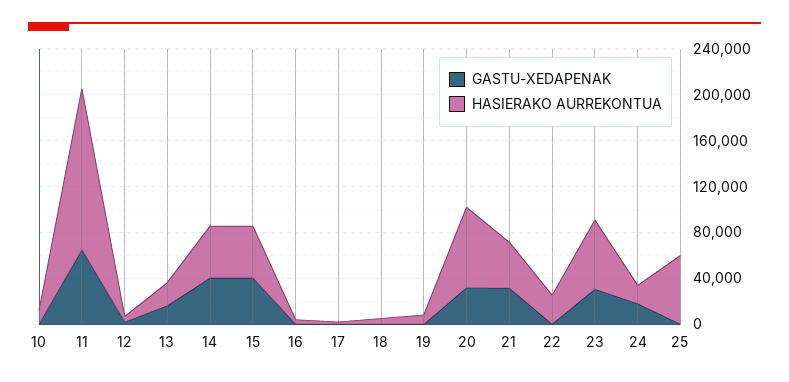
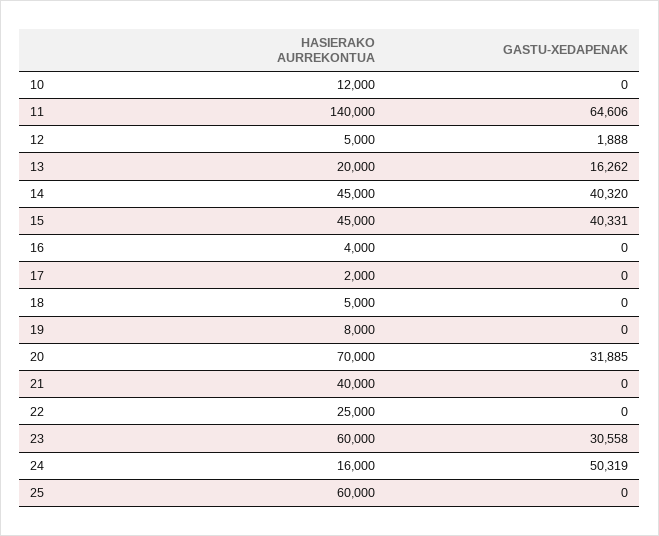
GASTU-XEDAPENAK, 21: 30000 -> 0
GASTU-XEDAPENAK, 24: 20000 -> 50319

